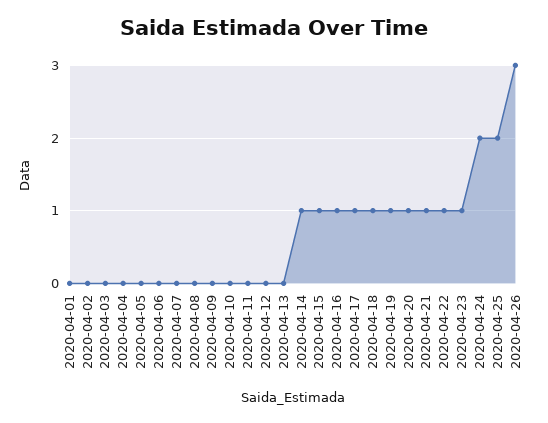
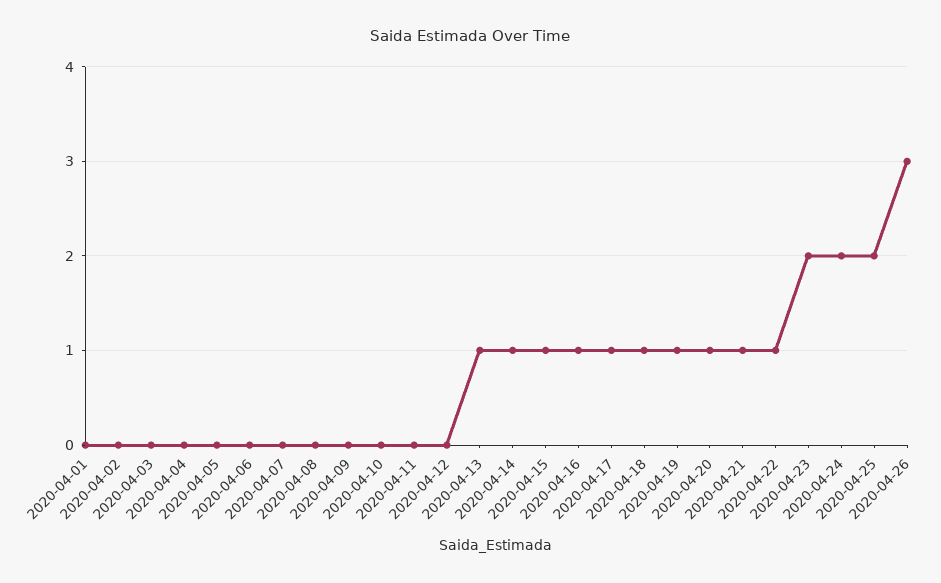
2020-04-13: 0 -> 1
2020-04-23: 1 -> 2

